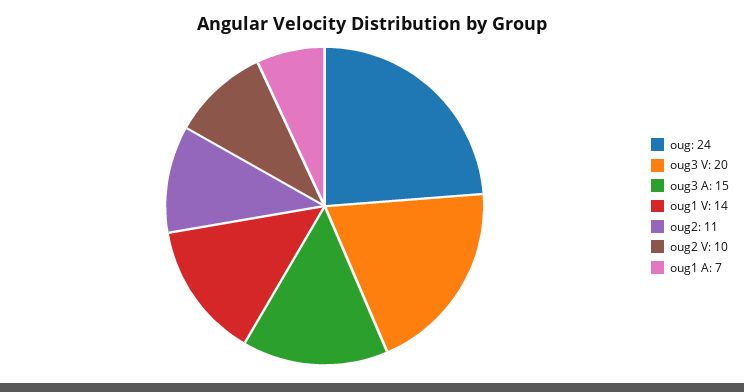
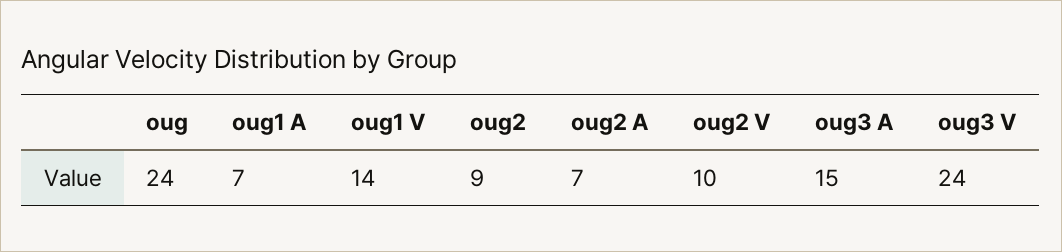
oug3 V: 20 -> 24
oug2: 11 -> 9
oug2 A: none -> 7

